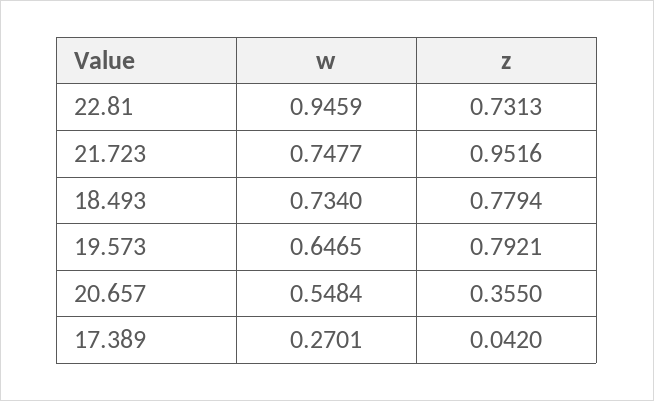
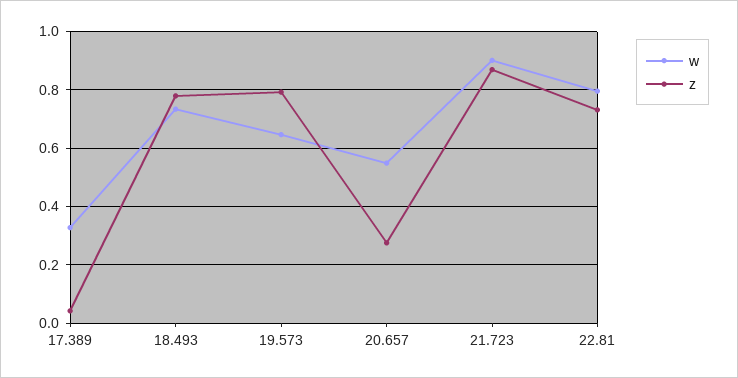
w, 22.81: 0.9459 -> 0.8
w, 21.723: 0.7477 -> 0.9
z, 21.723: 0.9516 -> 0.875
z, 20.657: 0.355 -> 0.275
w, 17.389: 0.2701 -> 0.325

